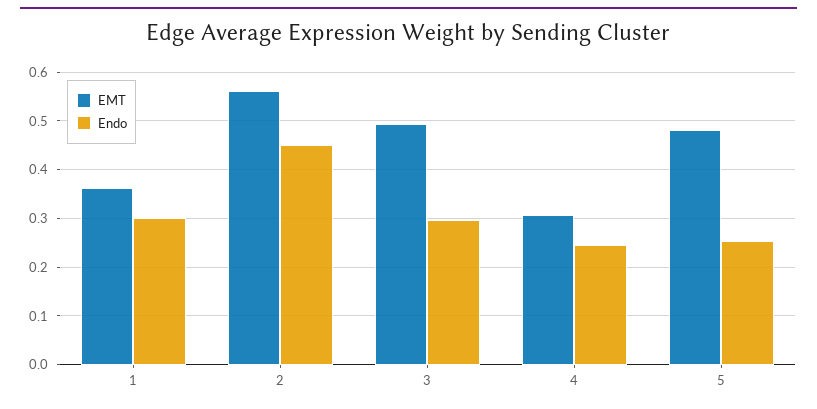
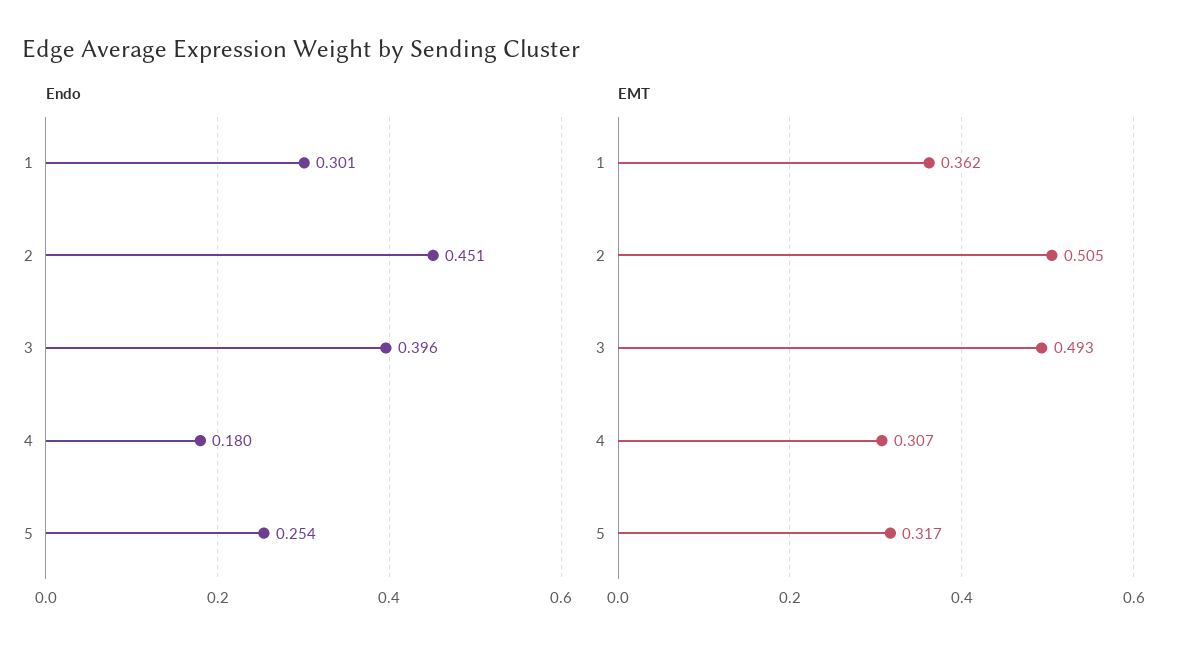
EMT, 2: 0.56 -> 0.505
Endo, 3: 0.3 -> 0.396
Endo, 4: 0.24 -> 0.18
EMT, 5: 0.48 -> 0.317

